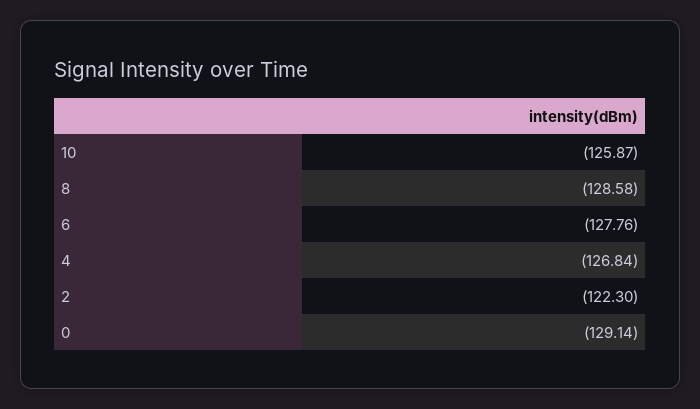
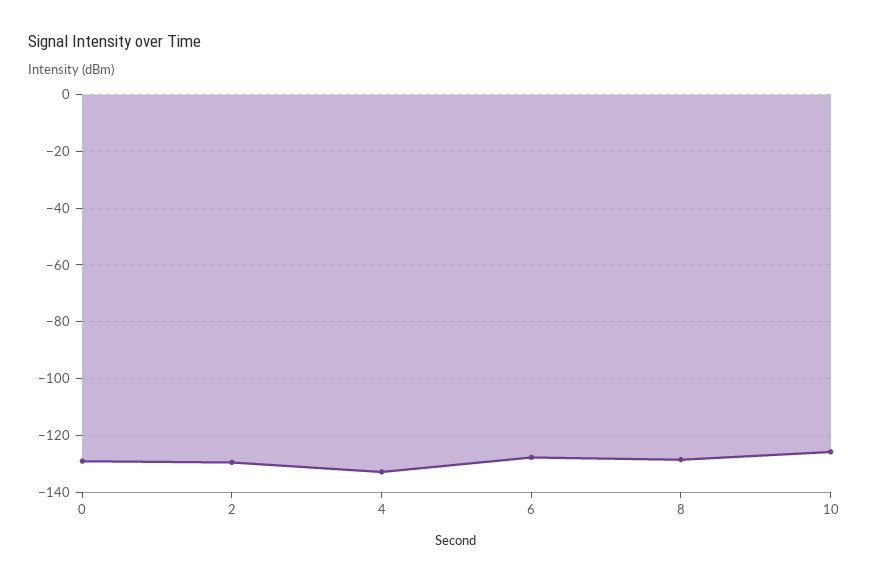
4: -126.84 -> -132.5
2: -122.3 -> -130

